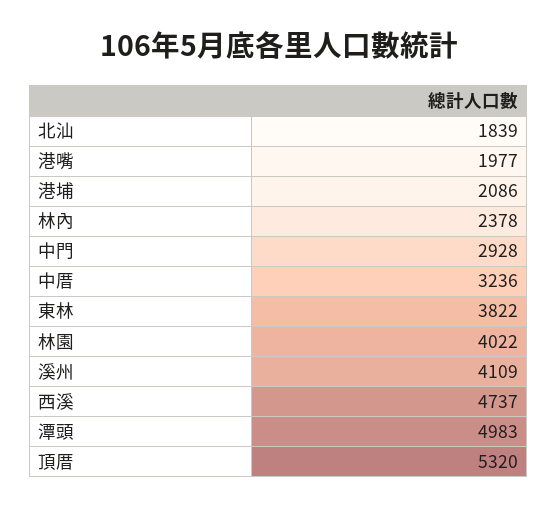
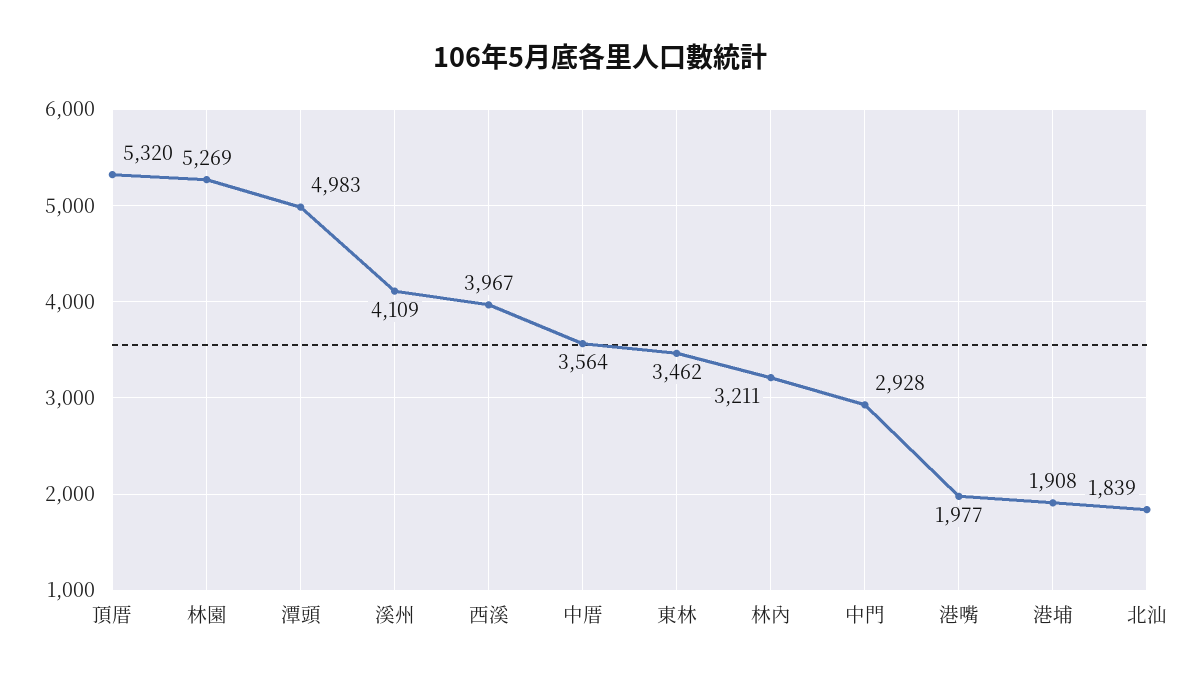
港埔: 2086 -> 1908
林內: 2378 -> 3211
中厝: 3236 -> 3564
東林: 3822 -> 3462
林園: 4022 -> 5269
西溪: 4737 -> 3967

